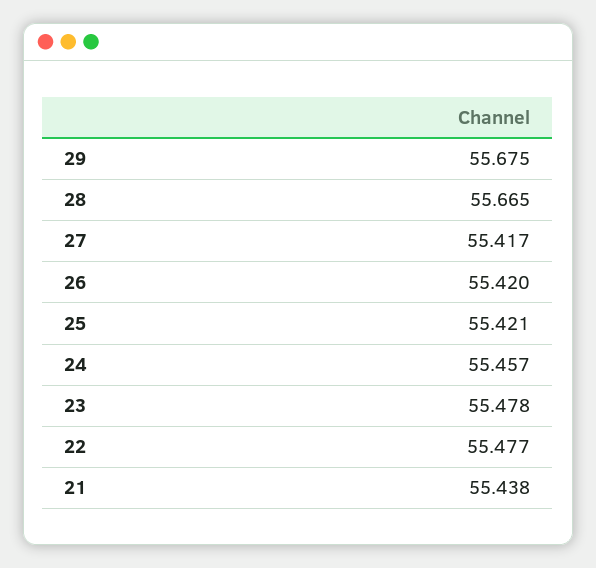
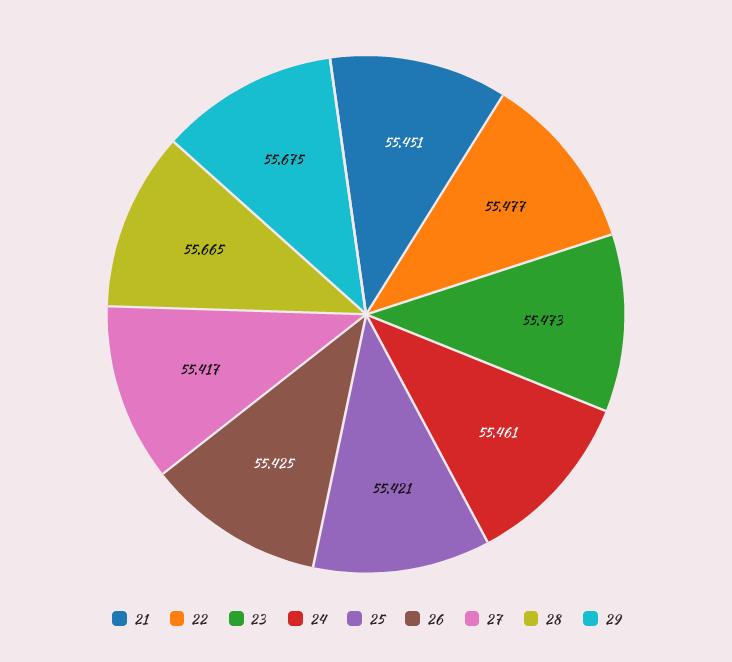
26: 55.42 -> 55.425
24: 55.457 -> 55.461
23: 55.478 -> 55.473
21: 55.438 -> 55.451

